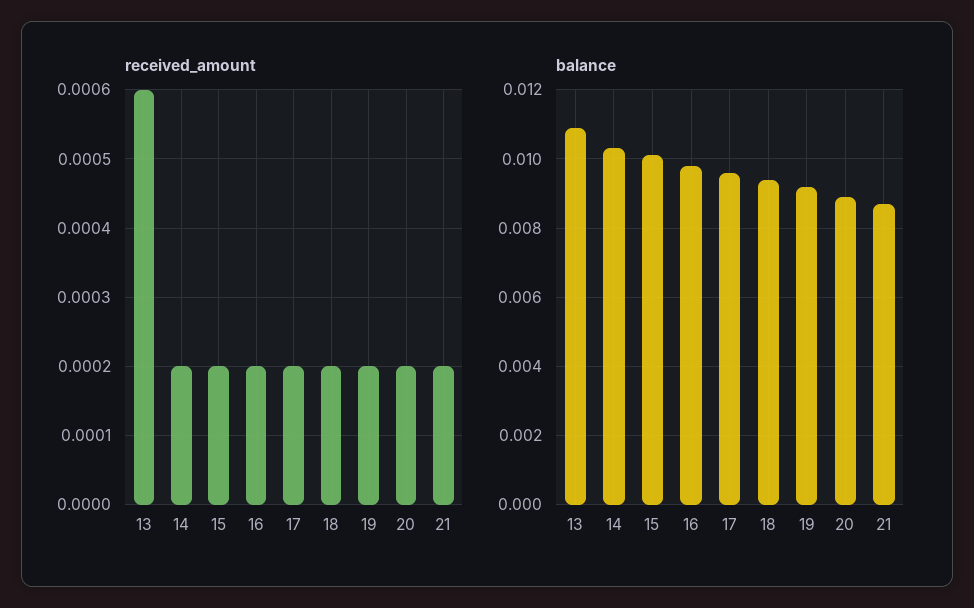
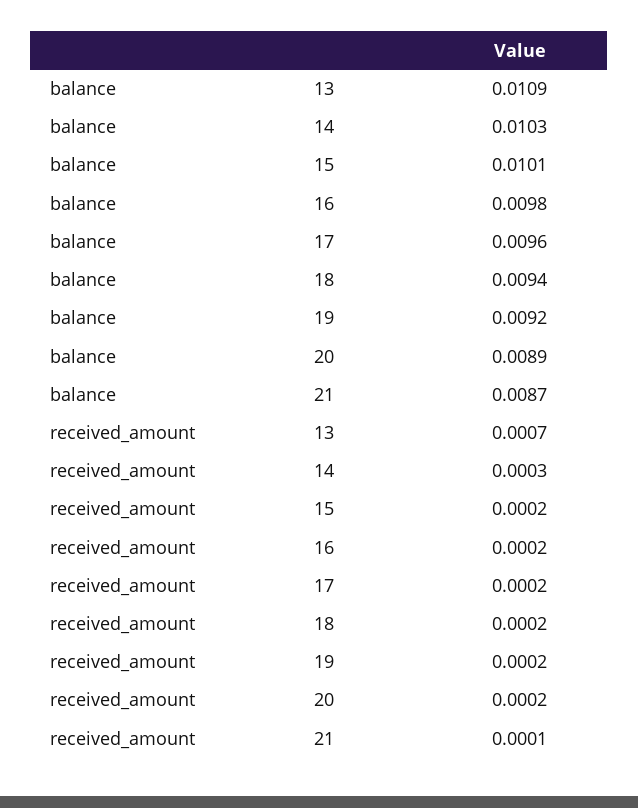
received_amount, 13: 0.0006 -> 0.0007
received_amount, 14: 0.0002 -> 0.0003
received_amount, 21: 0.0002 -> 0.0001

